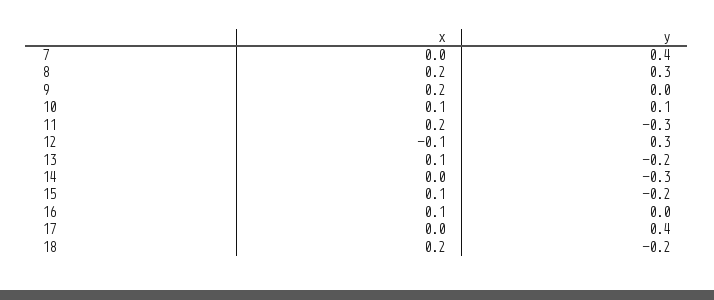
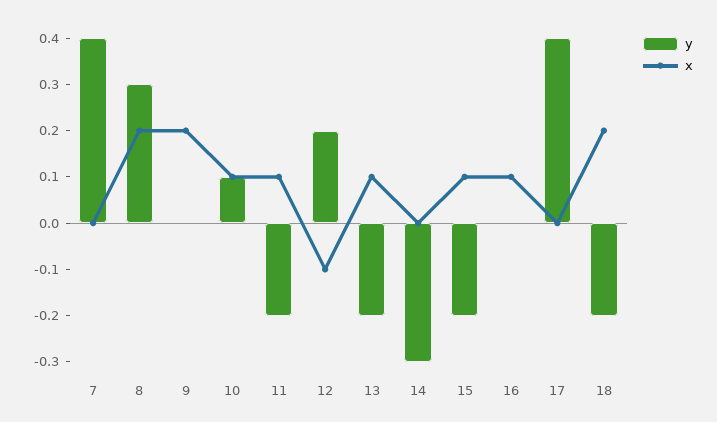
x, 11: 0.2 -> 0.1
y, 11: -0.3 -> -0.2
y, 12: 0.3 -> 0.2

